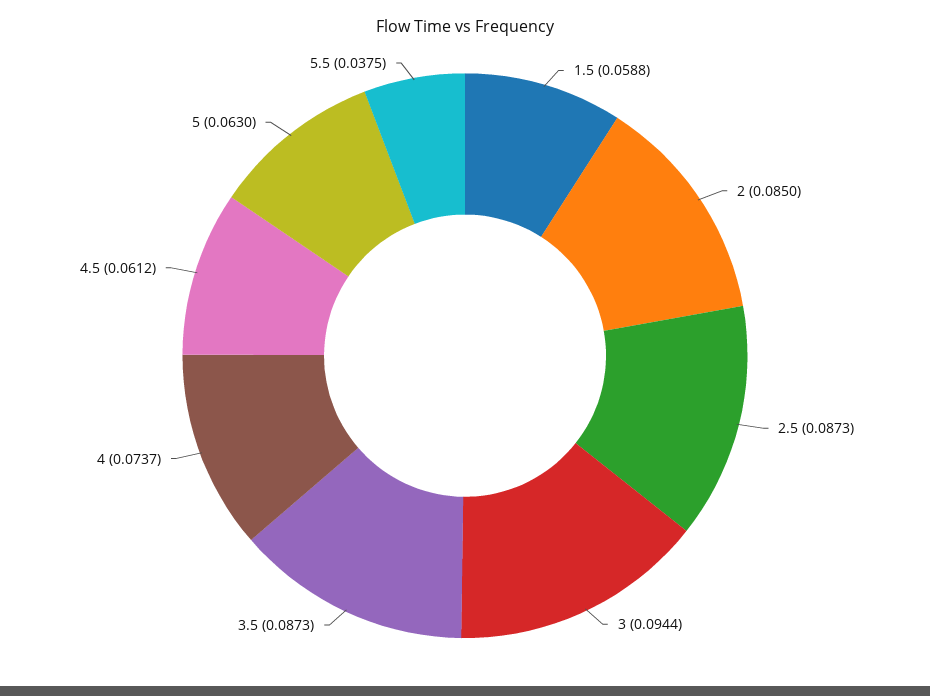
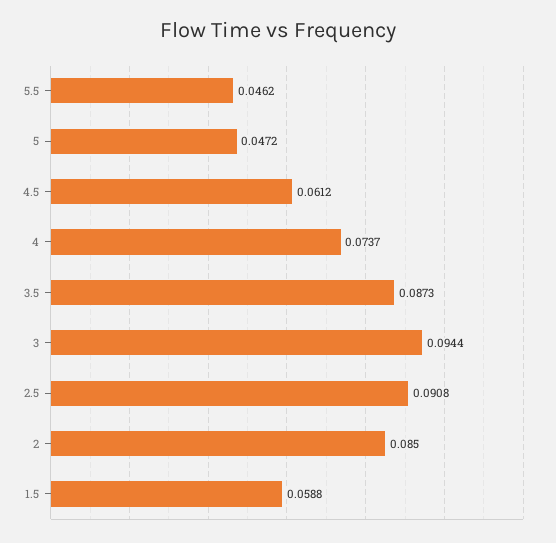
2.5: 0.0873 -> 0.0908
5: 0.063 -> 0.0472
5.5: 0.0375 -> 0.0462

